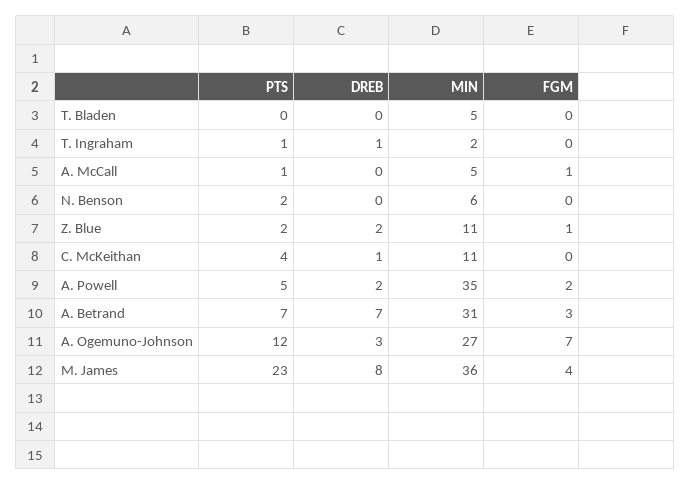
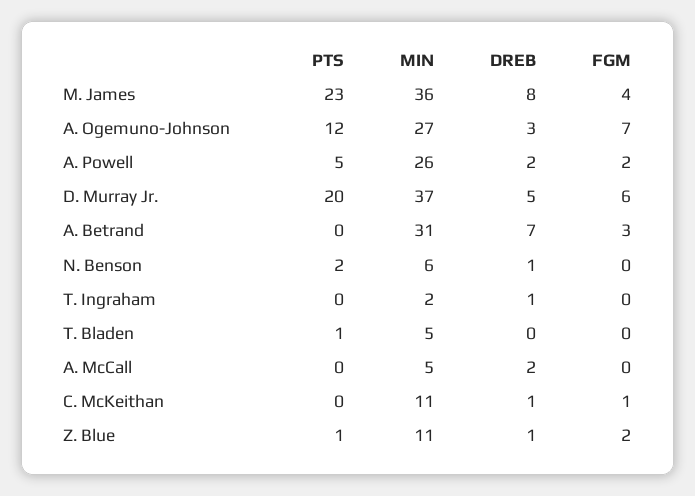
PTS, T. Bladen: 0 -> 1
PTS, T. Ingraham: 1 -> 0
PTS, A. McCall: 1 -> 0
DREB, A. McCall: 0 -> 2
FGM, A. McCall: 1 -> 0
DREB, N. Benson: 0 -> 1
PTS, Z. Blue: 2 -> 1
DREB, Z. Blue: 2 -> 1
FGM, Z. Blue: 1 -> 2
PTS, C. McKeithan: 4 -> 0
FGM, C. McKeithan: 0 -> 1
MIN, A. Powell: 35 -> 26
PTS, A. Betrand: 7 -> 0
PTS, D. Murray Jr.: none -> 20
MIN, D. Murray Jr.: none -> 37
DREB, D. Murray Jr.: none -> 5
FGM, D. Murray Jr.: none -> 6

